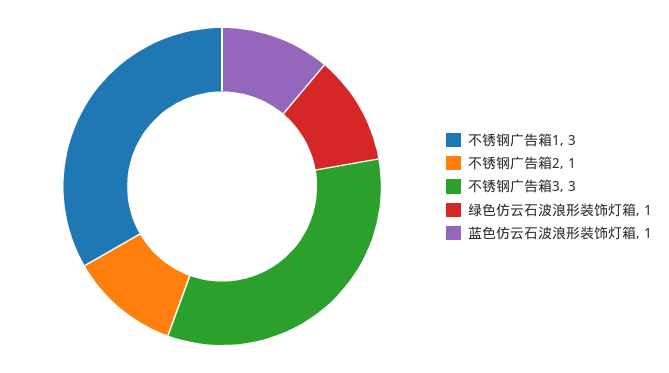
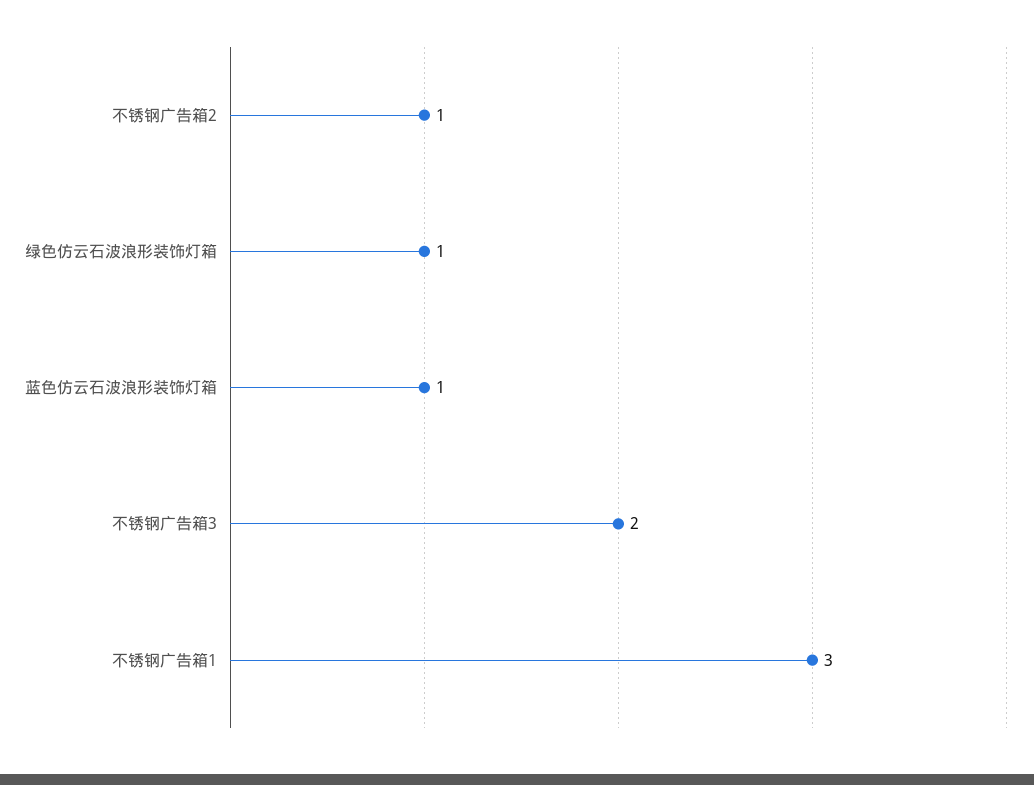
不锈钢广告箱3: 3 -> 2

